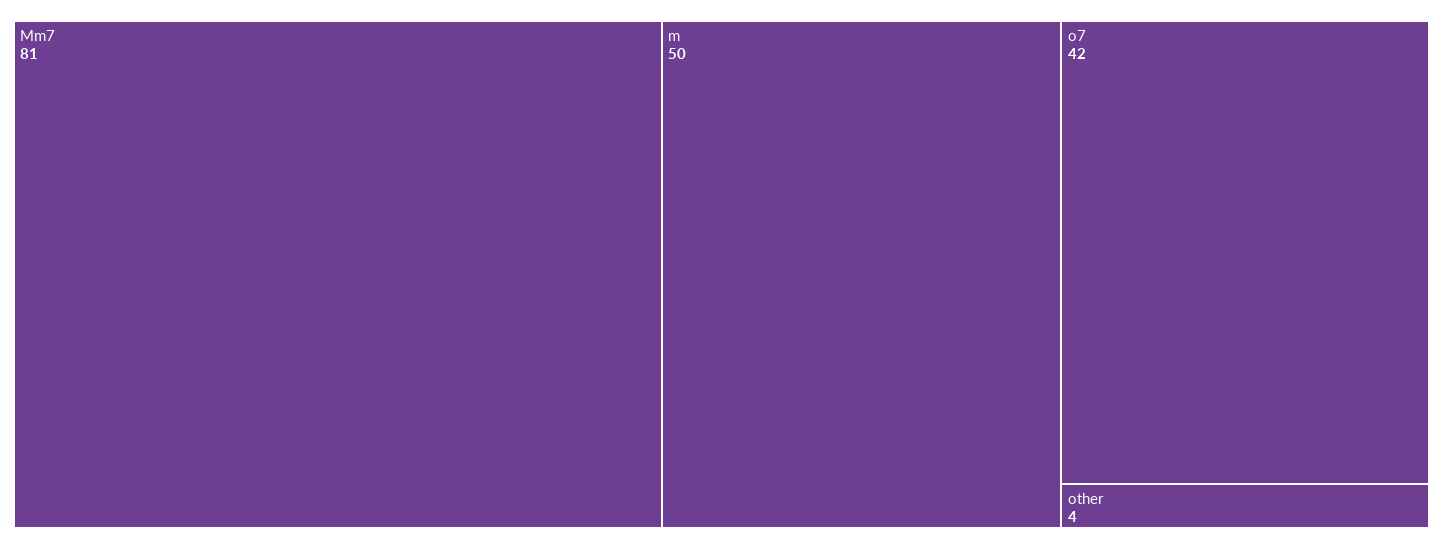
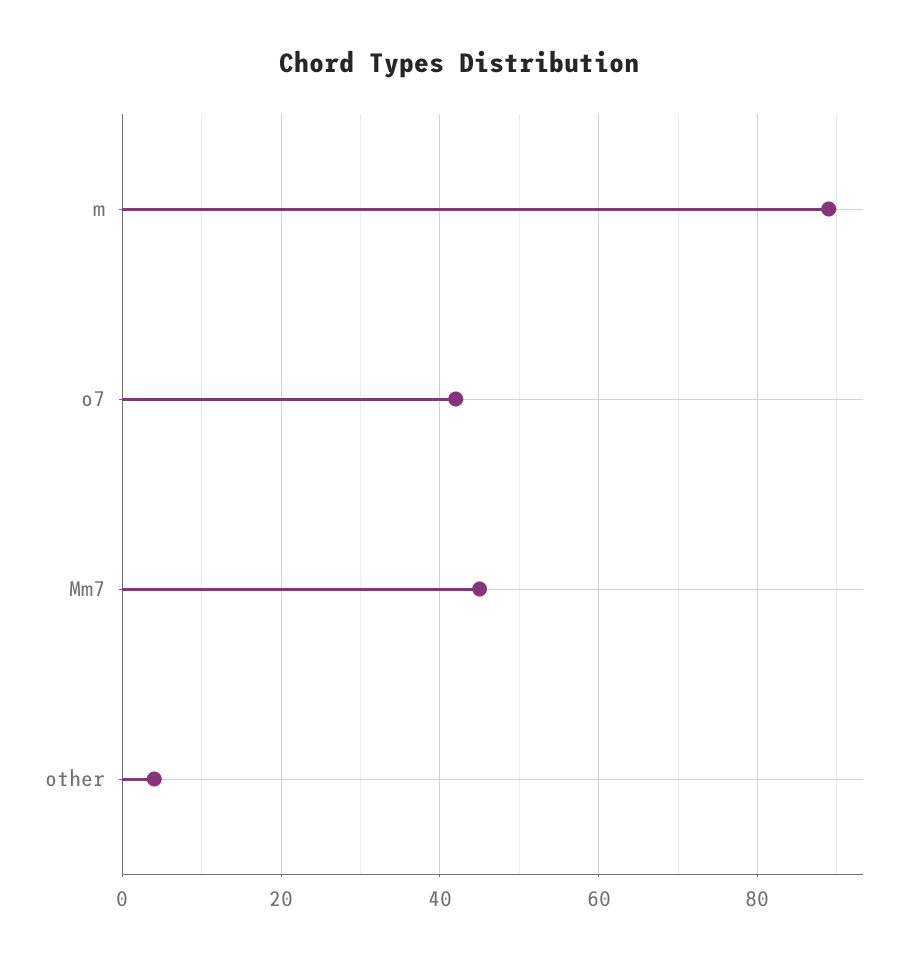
Mm7: 81 -> 45
m: 50 -> 90

